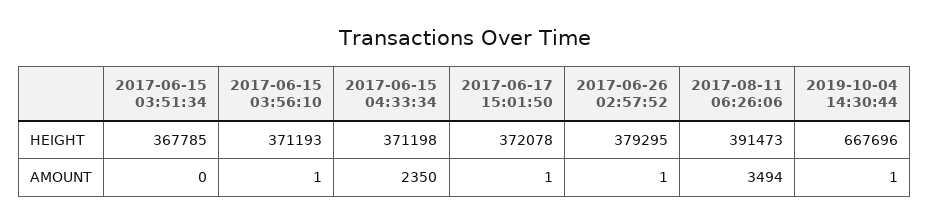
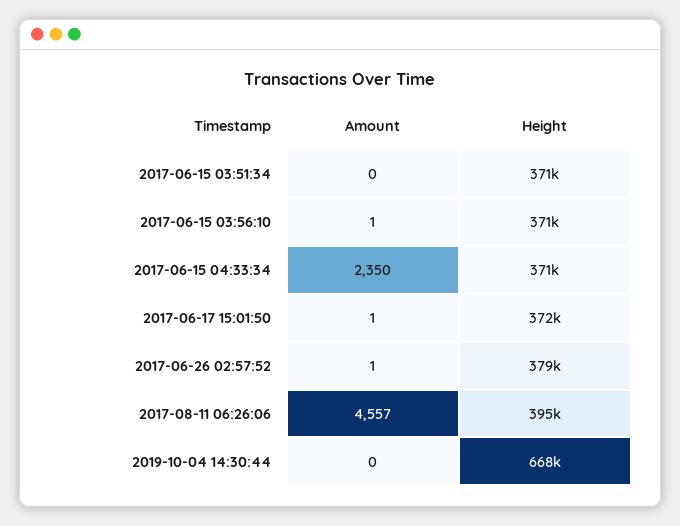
2017-06-15 03:51:34, HEIGHT: 367785 -> 371000
2017-08-11 06:26:06, HEIGHT: 391473 -> 395000
2017-08-11 06:26:06, AMOUNT: 3494 -> 4557
2019-10-04 14:30:44, AMOUNT: 1 -> 0

